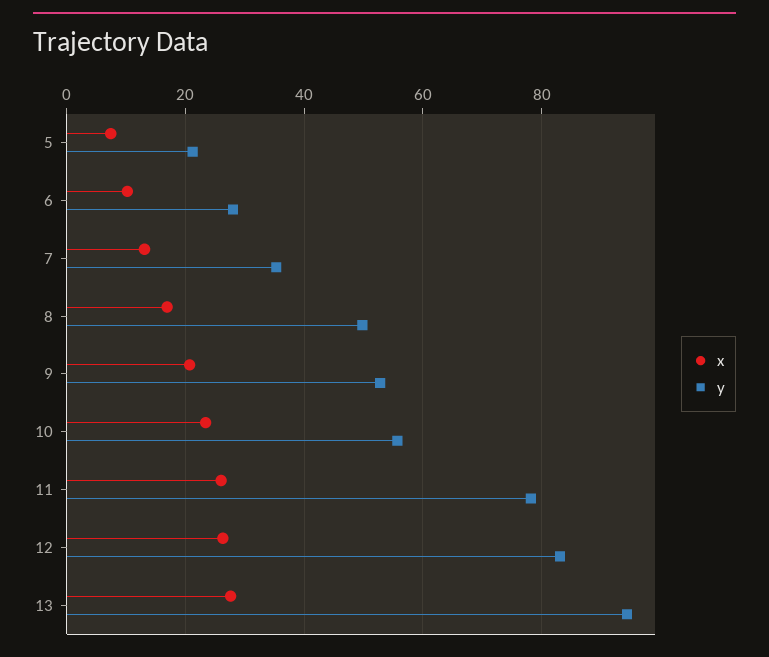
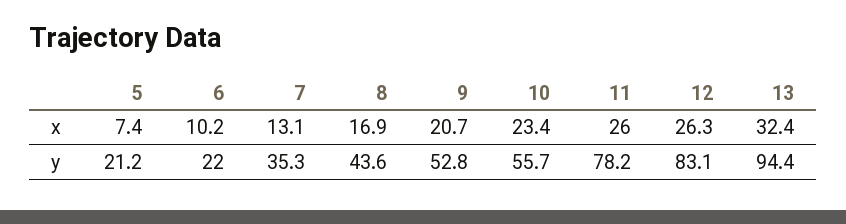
y, 6: 28 -> 22
y, 8: 50 -> 43.6
x, 13: 28 -> 32.4

